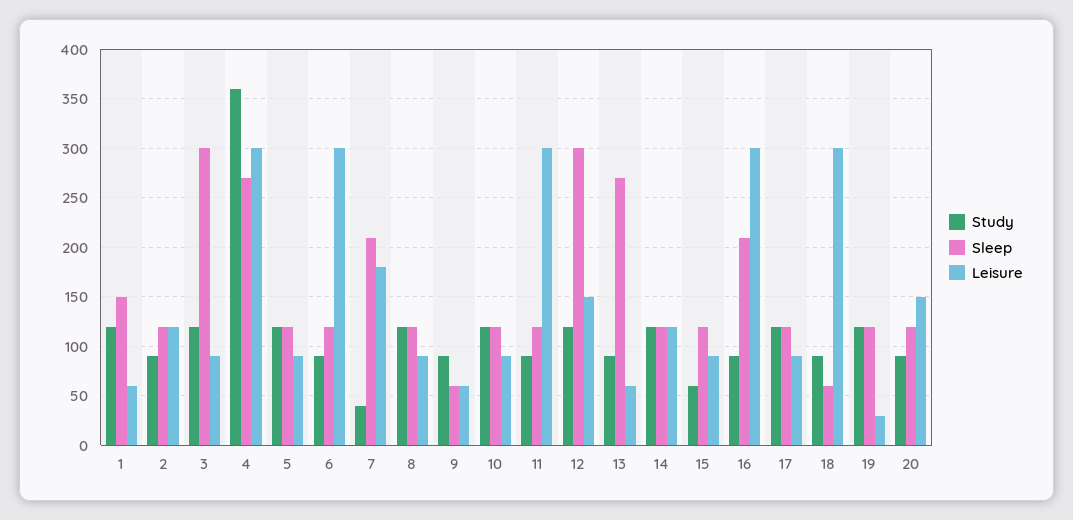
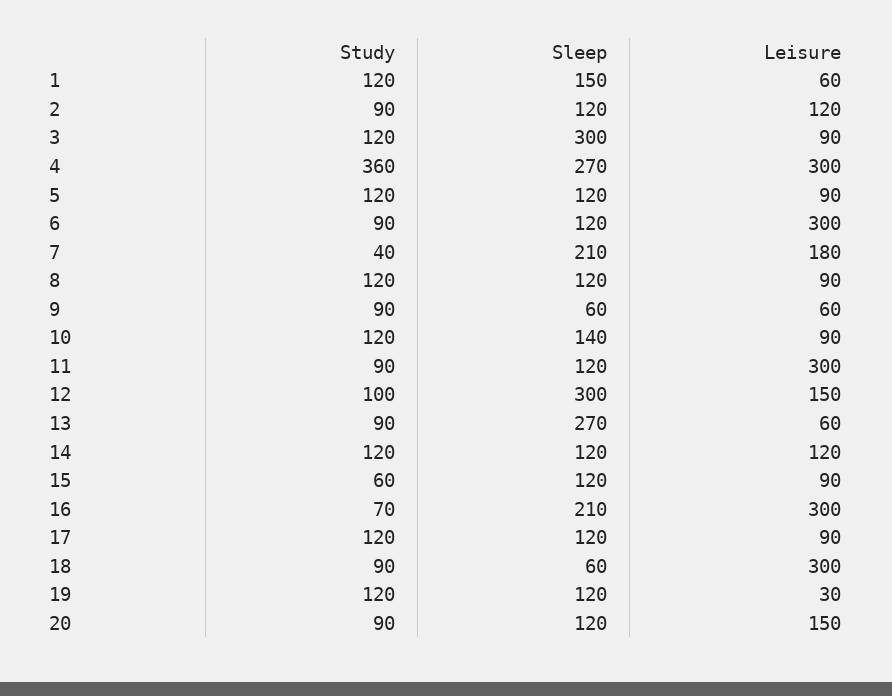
Sleep, 10: 120 -> 140
Study, 12: 120 -> 100
Study, 16: 90 -> 70

